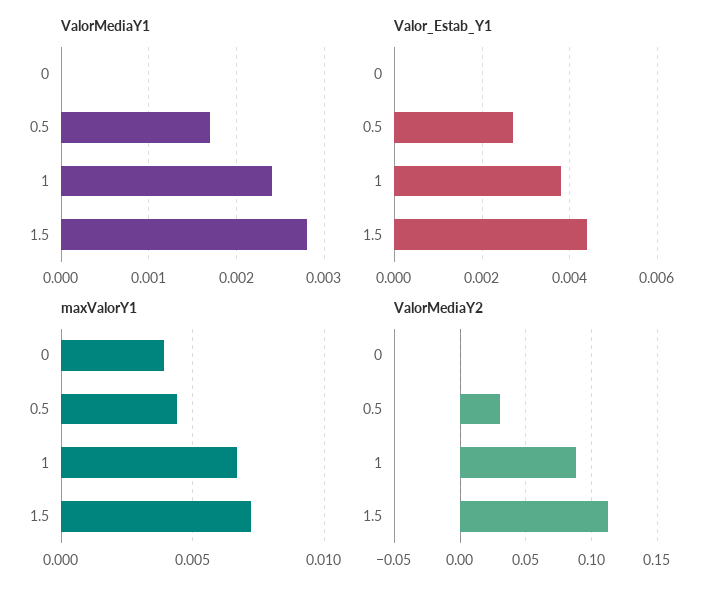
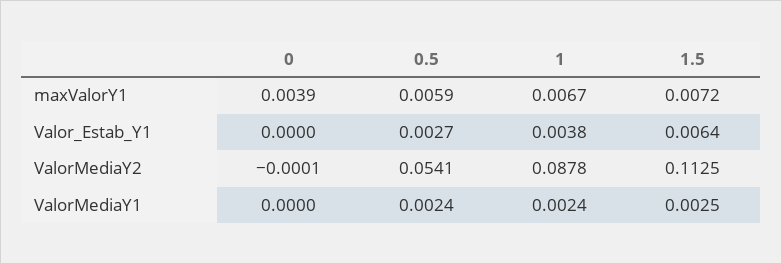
ValorMediaY1, 0.5: 0.0017 -> 0.0024
ValorMediaY1, 1.5: 0.0028 -> 0.0025
Valor_Estab_Y1, 1.5: 0.0045 -> 0.0064
maxValorY1, 0.5: 0.0045 -> 0.0059
ValorMediaY2, 0.5: 0.03 -> 0.0541

